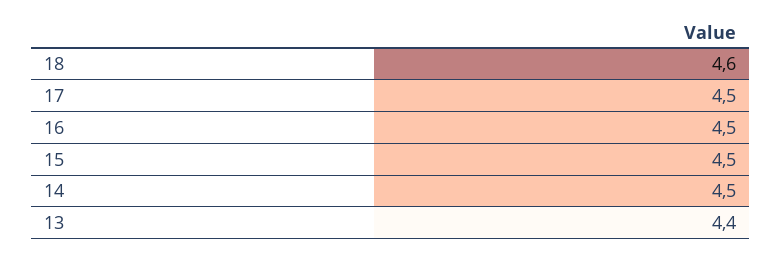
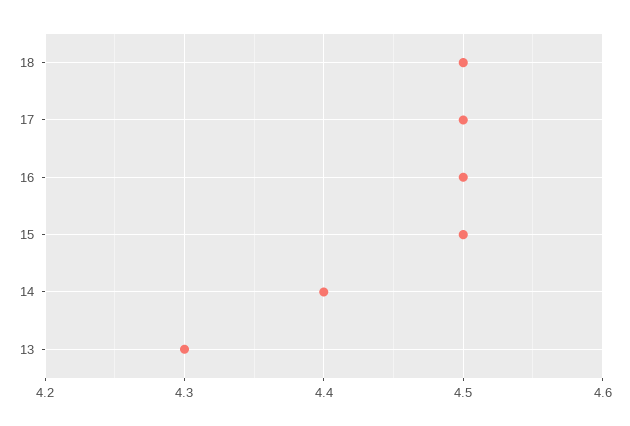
18: 4.6 -> 4.5
14: 4.5 -> 4.4
13: 4.4 -> 4.3

